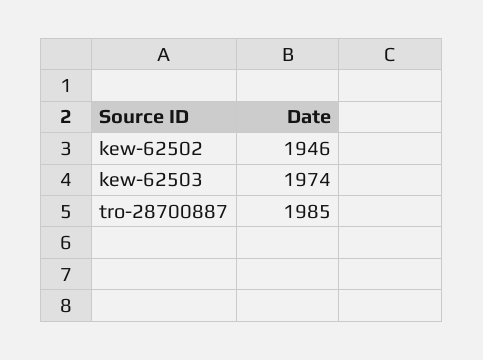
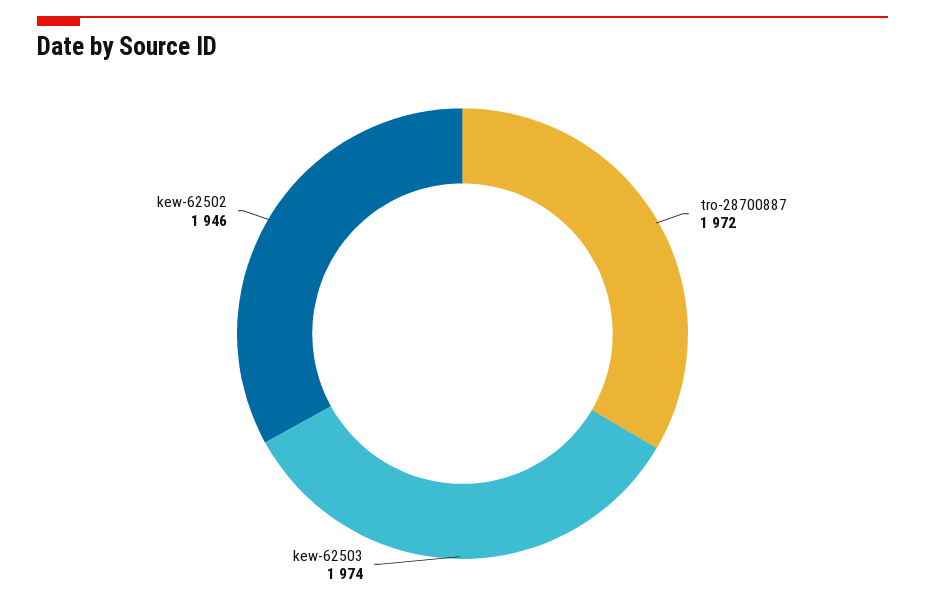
tro-28700887: 1985 -> 1972

